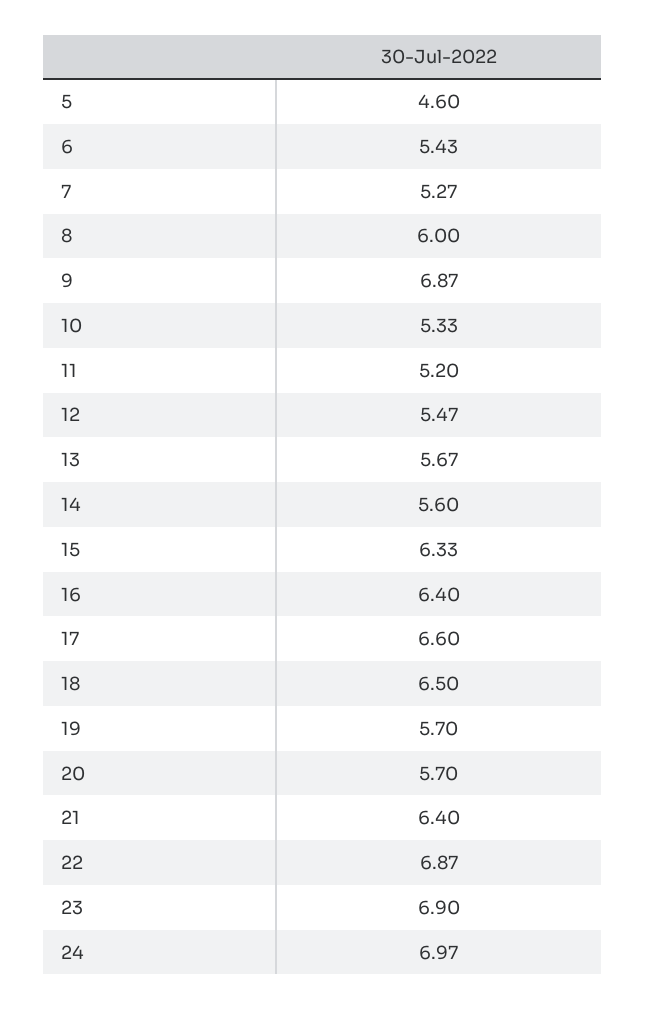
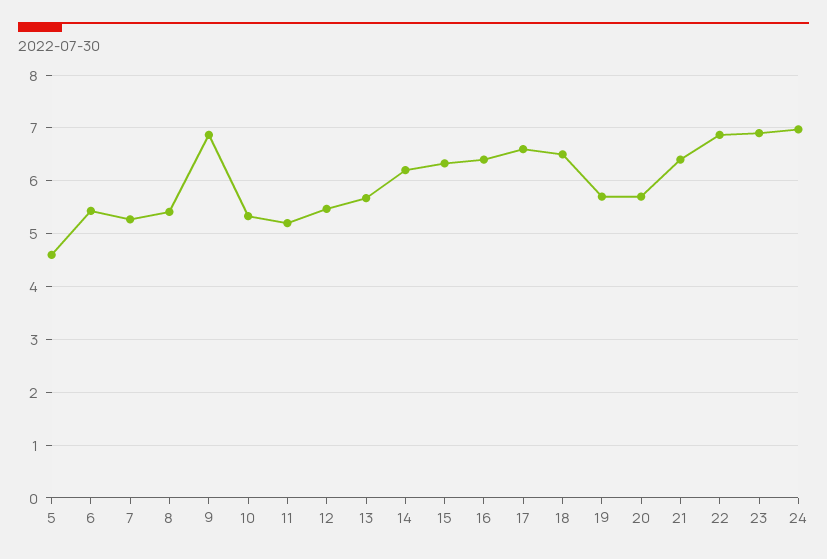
8: 6 -> 5.4
14: 5.6 -> 6.2

